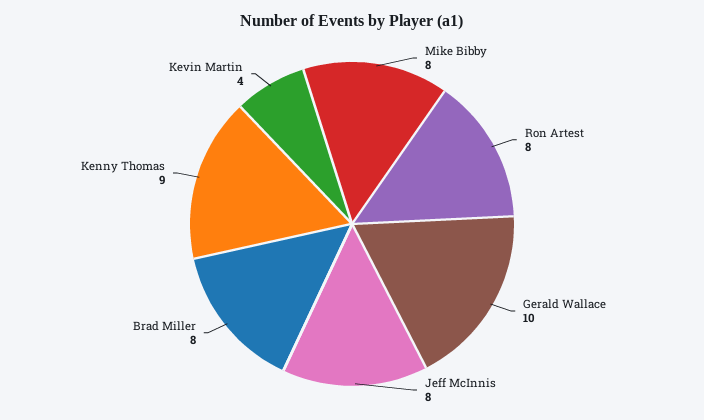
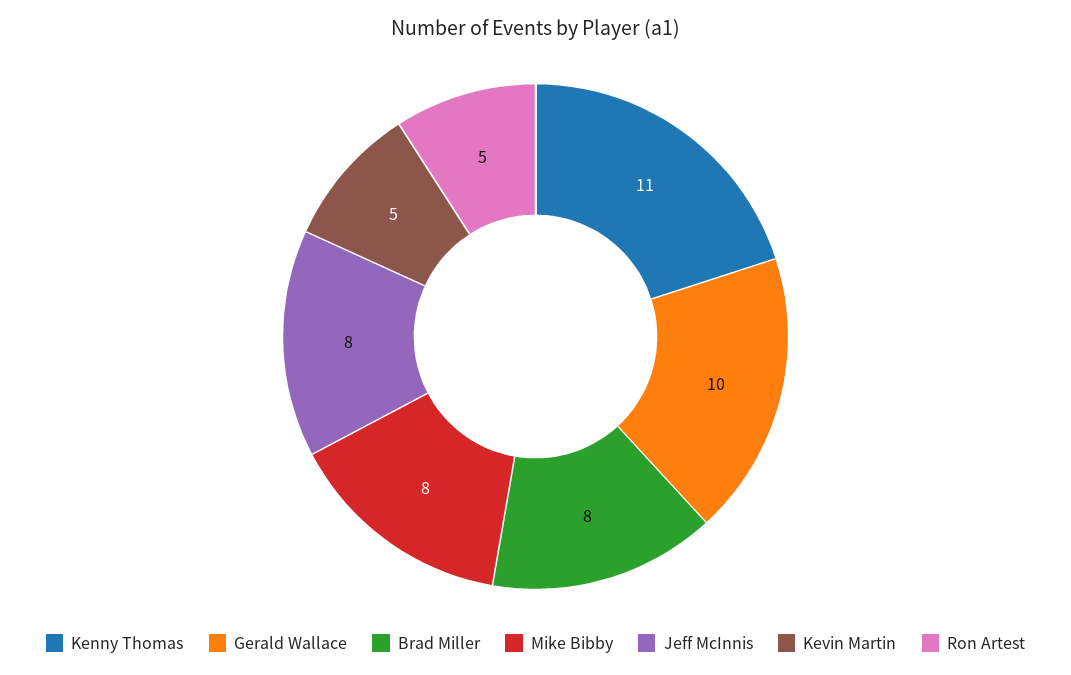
Ron Artest: 8 -> 5
Kenny Thomas: 9 -> 11
Kevin Martin: 4 -> 5

